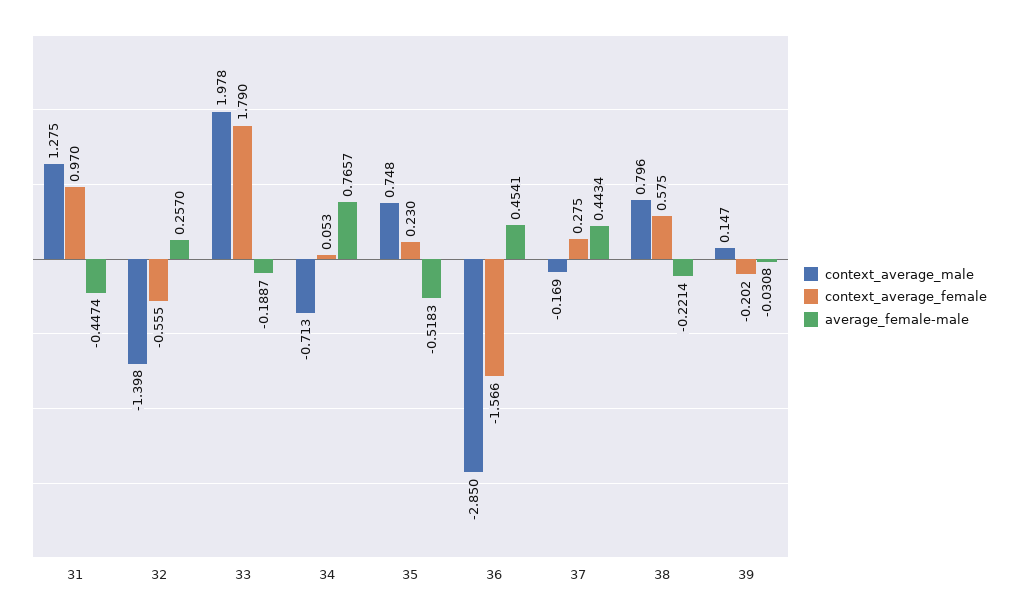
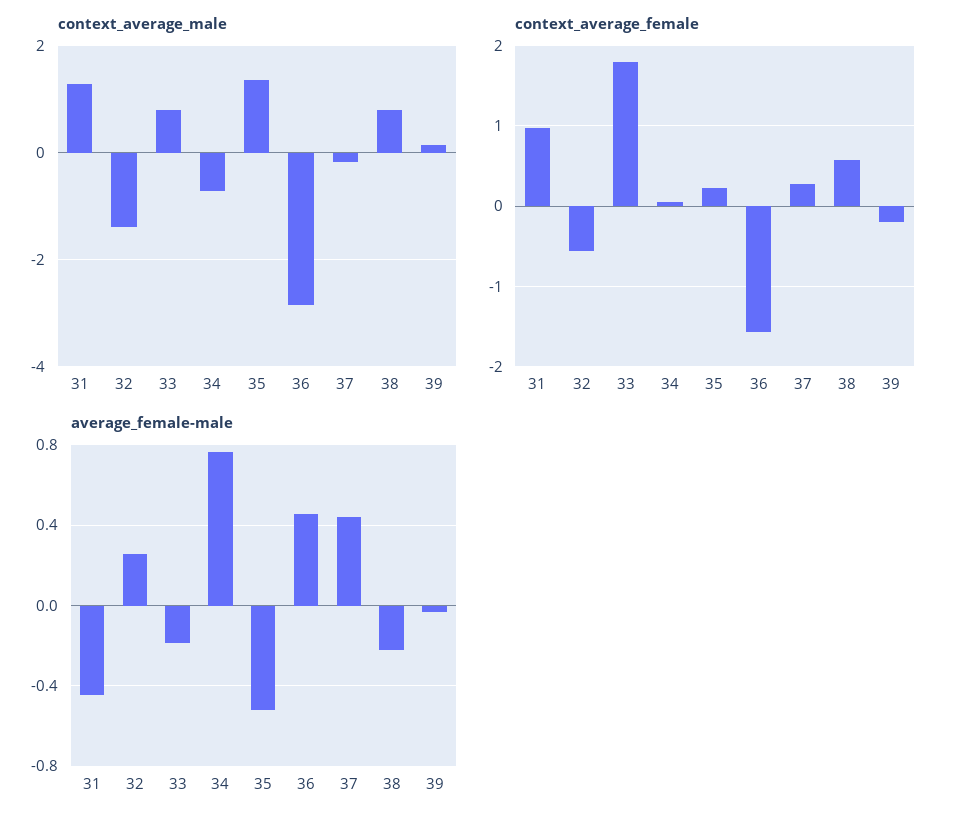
context_average_male, 33: 1.978 -> 0.8
context_average_male, 35: 0.748 -> 1.4

